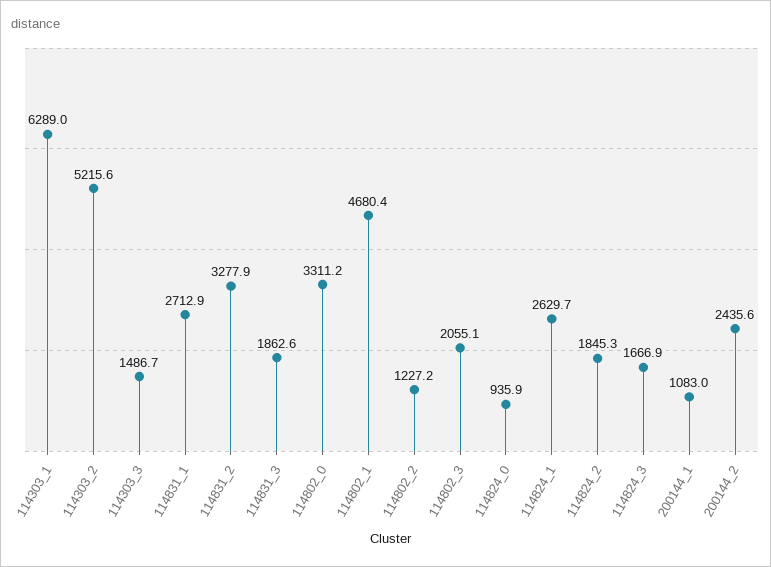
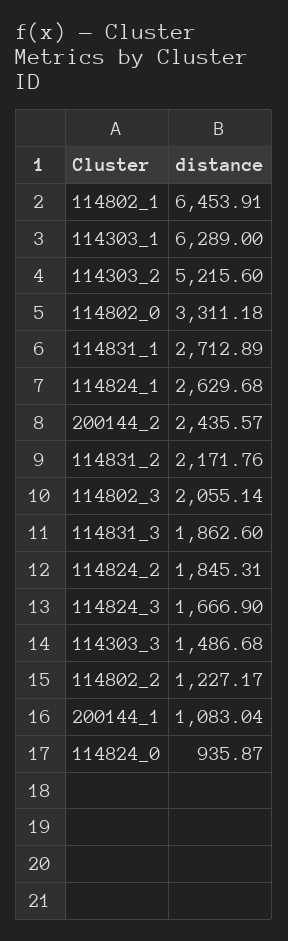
114831_2: 3277.9 -> 2171.76
114802_1: 4680.4 -> 6453.91

